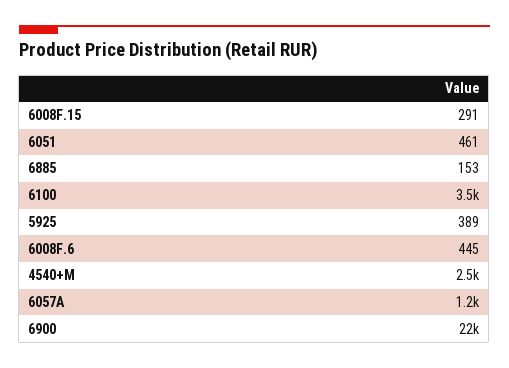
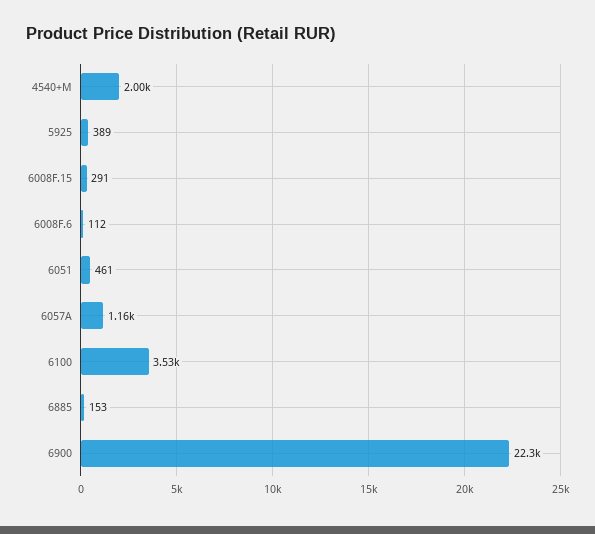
6008F.6: 445 -> 112
4540+M: 2500 -> 2000

